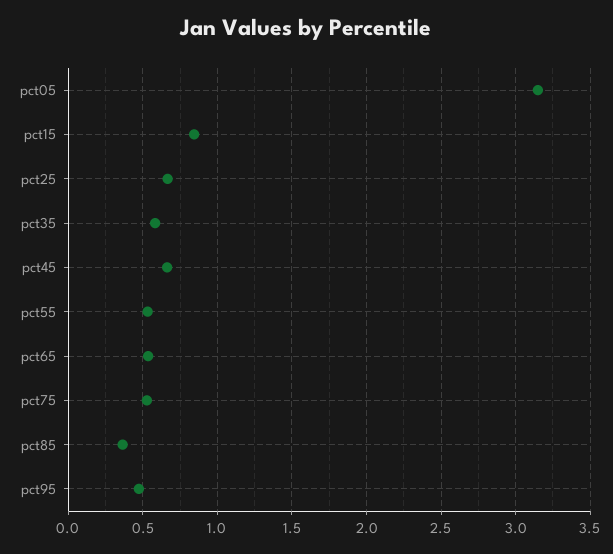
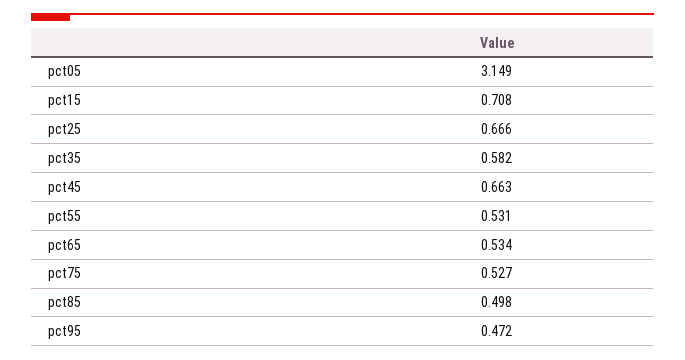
pct15: 0.85 -> 0.708
pct85: 0.35 -> 0.498

